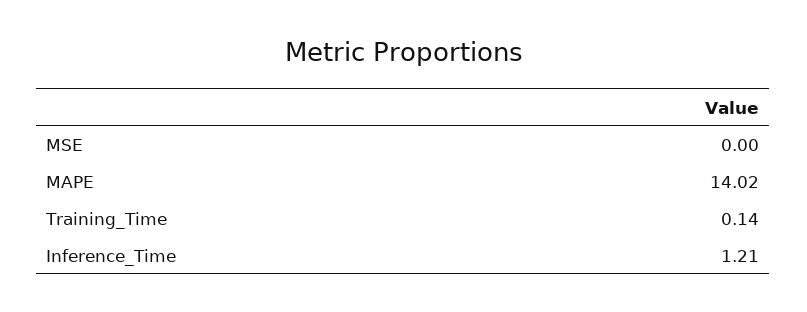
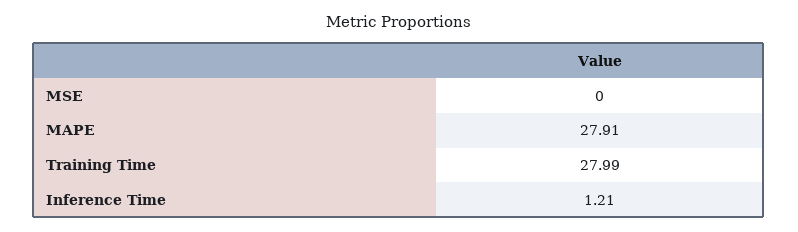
MAPE: 14.02 -> 27.91
Training_Time: 0.14 -> 27.99

